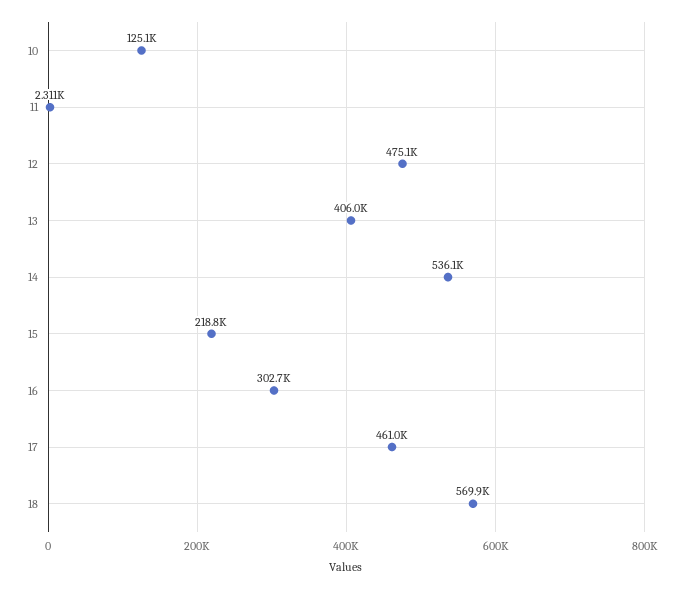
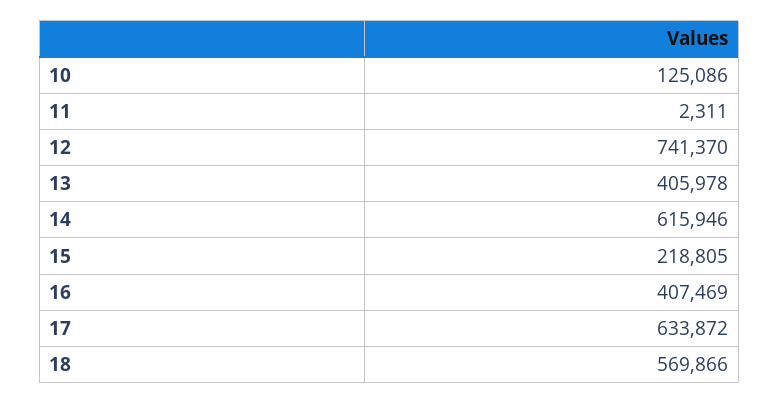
12: 475100 -> 741370
14: 536100 -> 615946
16: 302700 -> 407469
17: 461000 -> 633872

